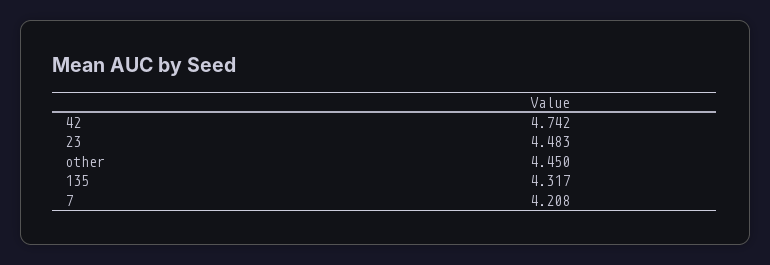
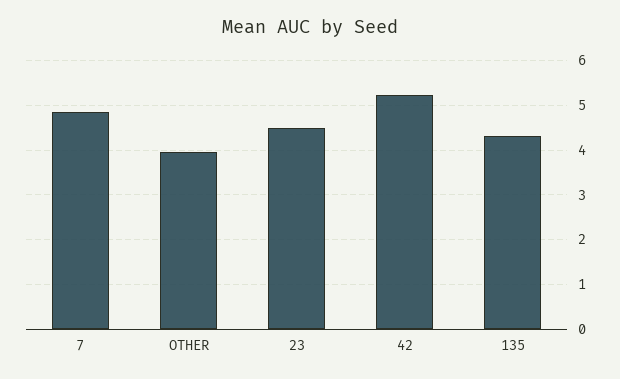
42: 4.742 -> 5.2
other: 4.45 -> 4
7: 4.208 -> 4.8

